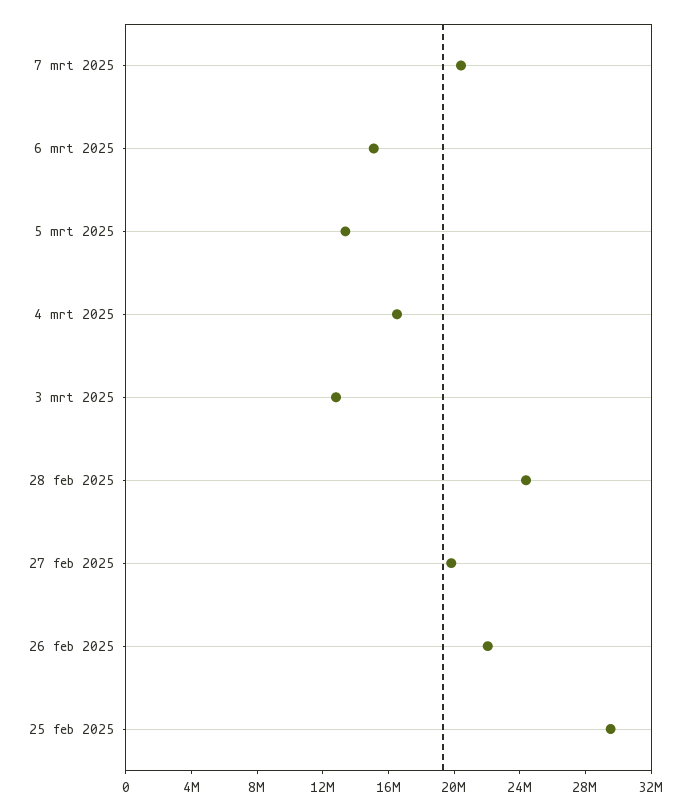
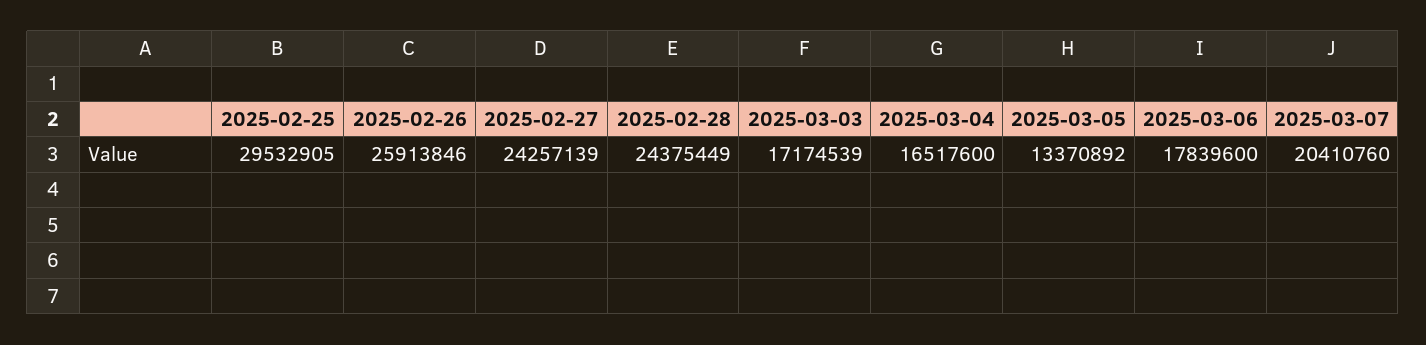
6 mrt 2025: 15000000 -> 17839600
3 mrt 2025: 13000000 -> 17174539
27 feb 2025: 20000000 -> 24257139
26 feb 2025: 22000000 -> 25913846

